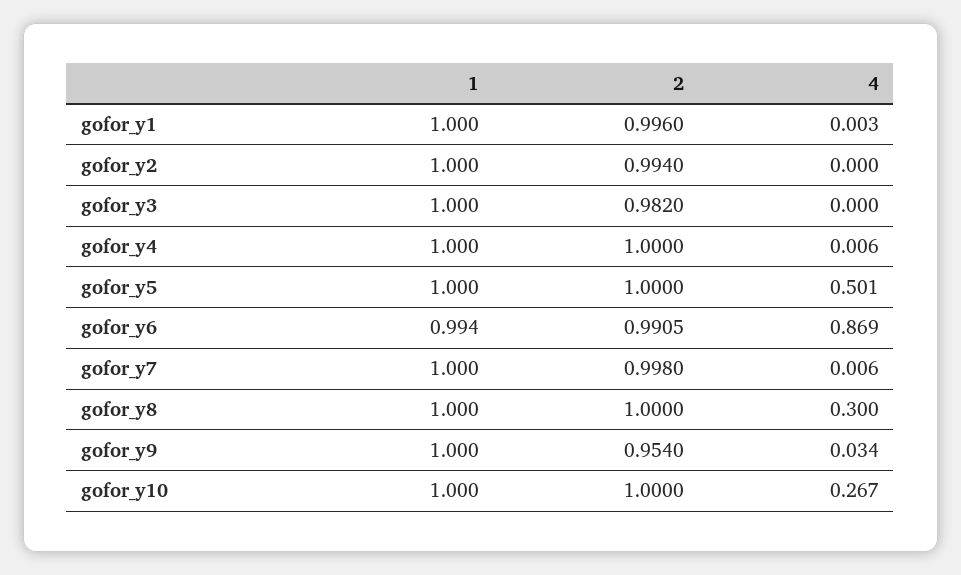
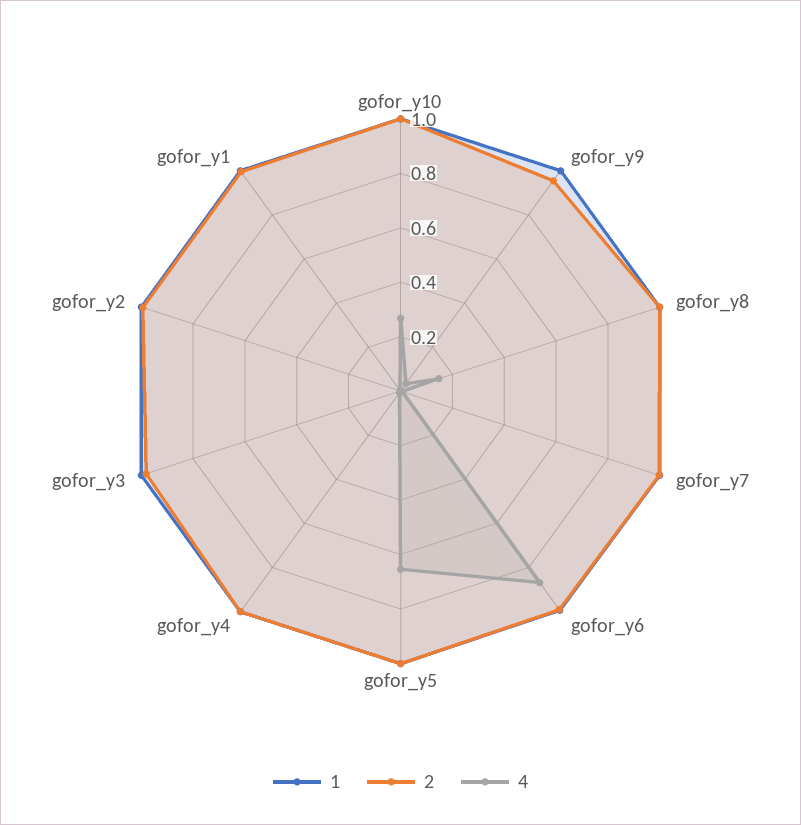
4, gofor_y5: 0.501 -> 0.65
4, gofor_y8: 0.3 -> 0.15

